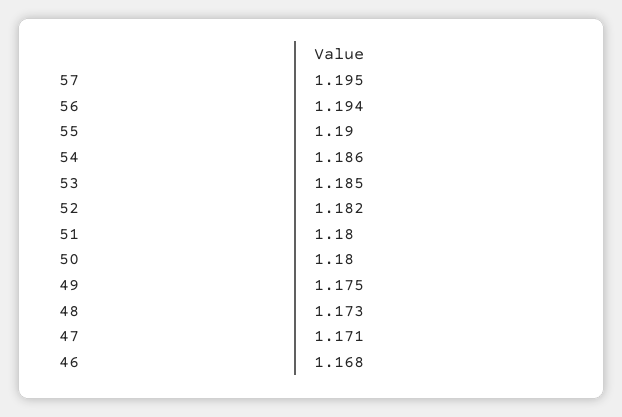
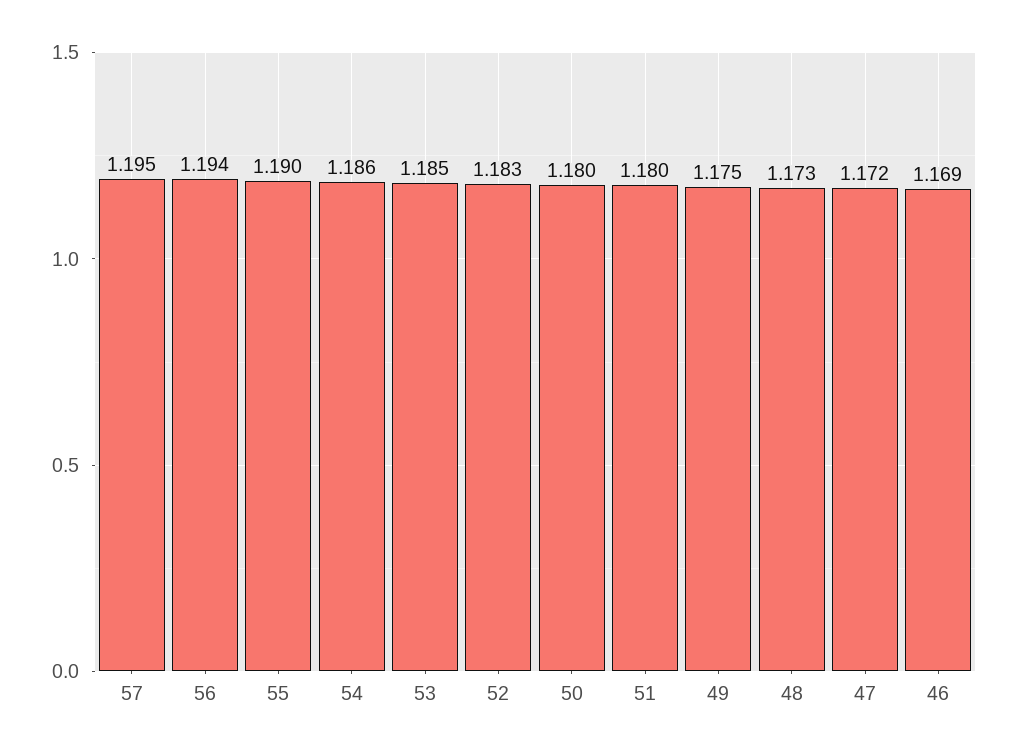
52: 1.182 -> 1.183
47: 1.171 -> 1.172
46: 1.168 -> 1.169

